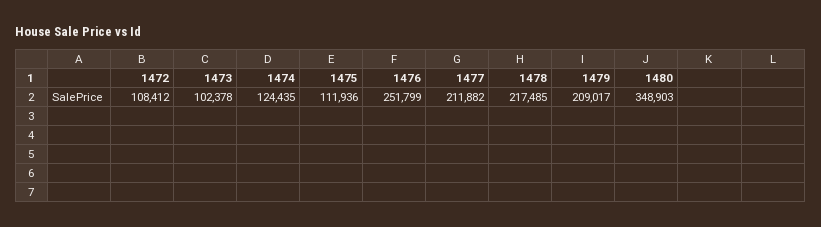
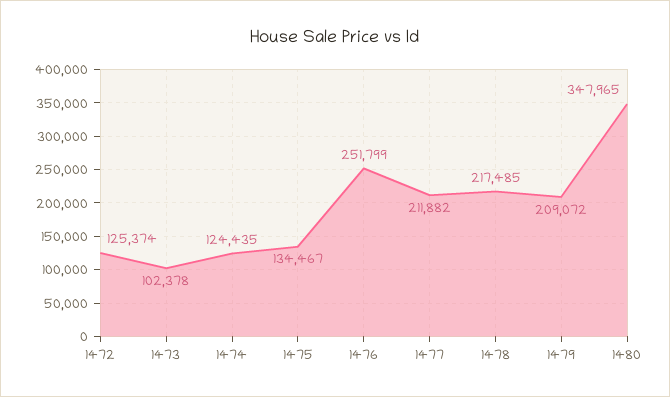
1472: 108412 -> 125374
1475: 111936 -> 134467
1479: 209017 -> 209072
1480: 348903 -> 347965

